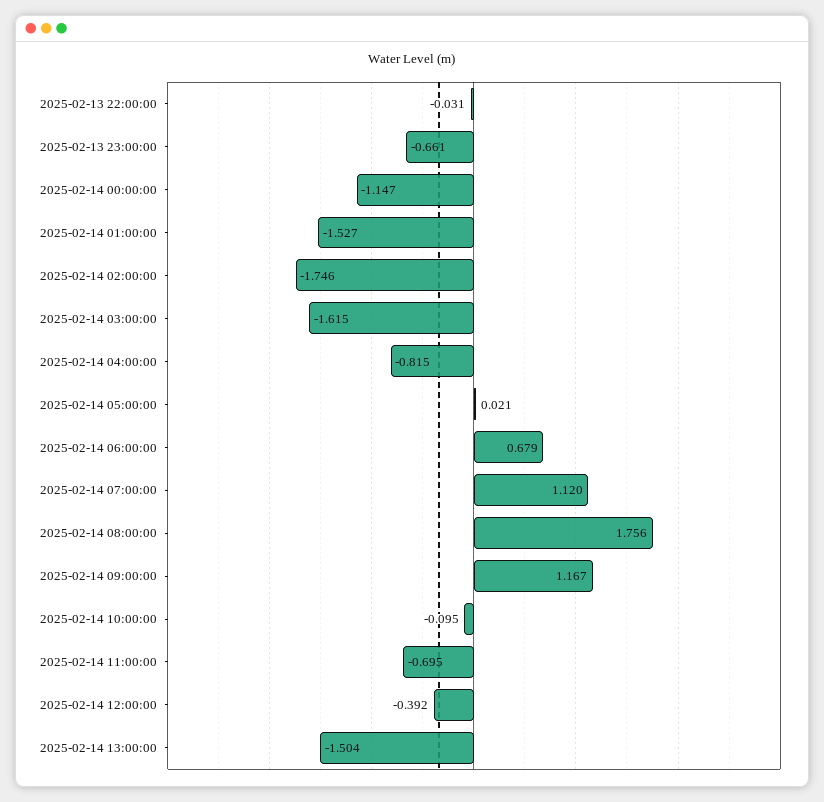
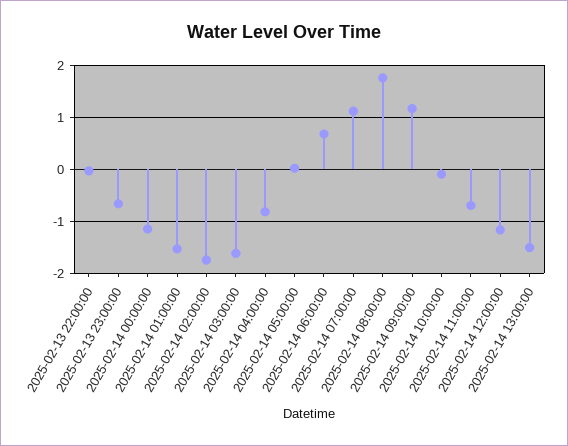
2025-02-14 12:00:00: -0.392 -> -1.2

